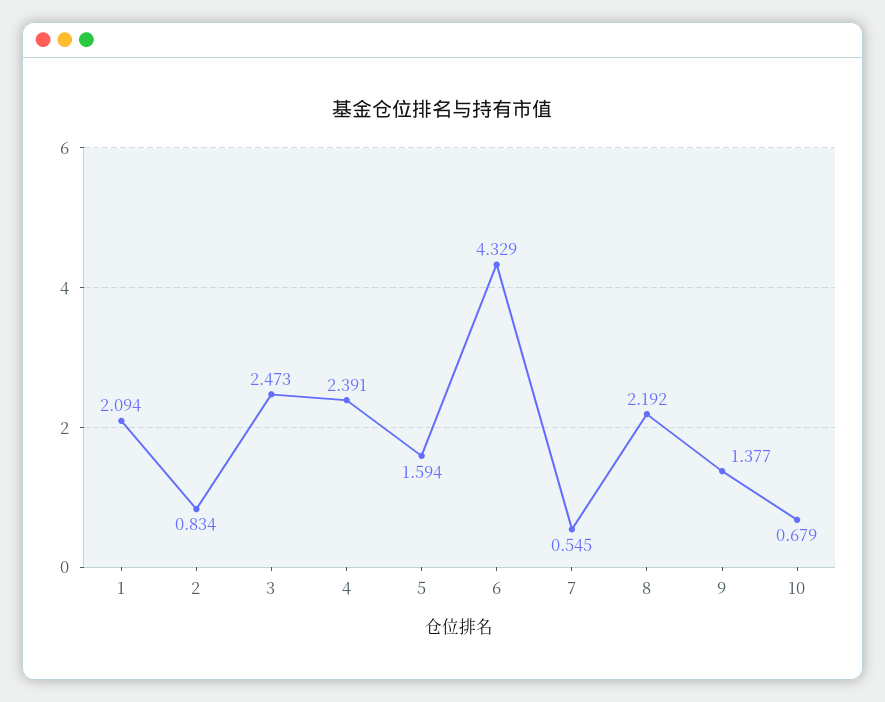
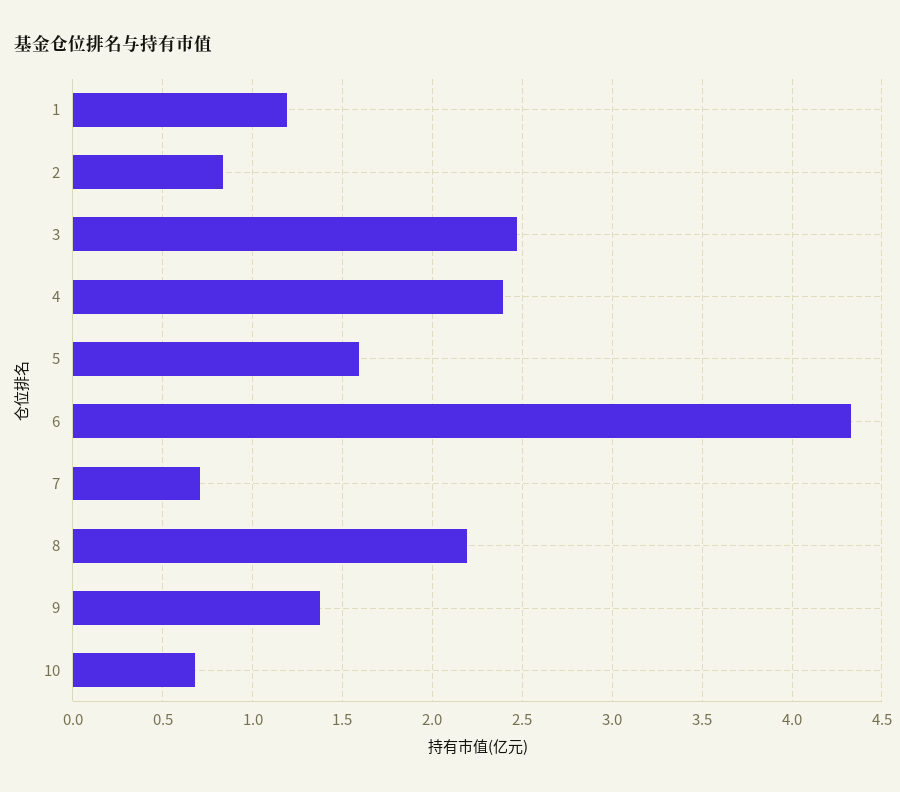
1: 2.094 -> 1.2
7: 0.545 -> 0.7

